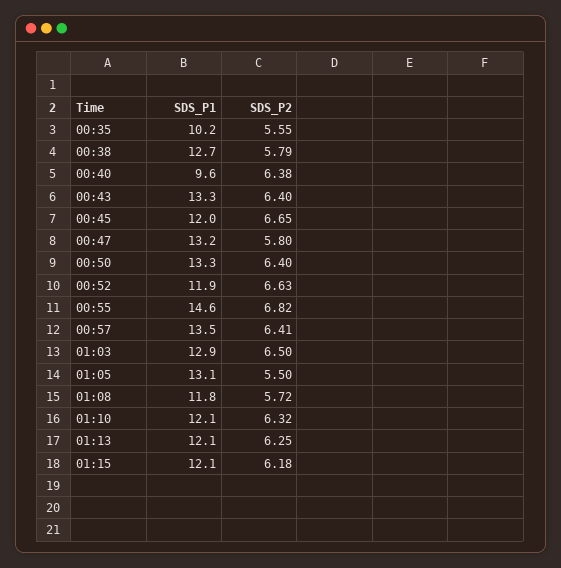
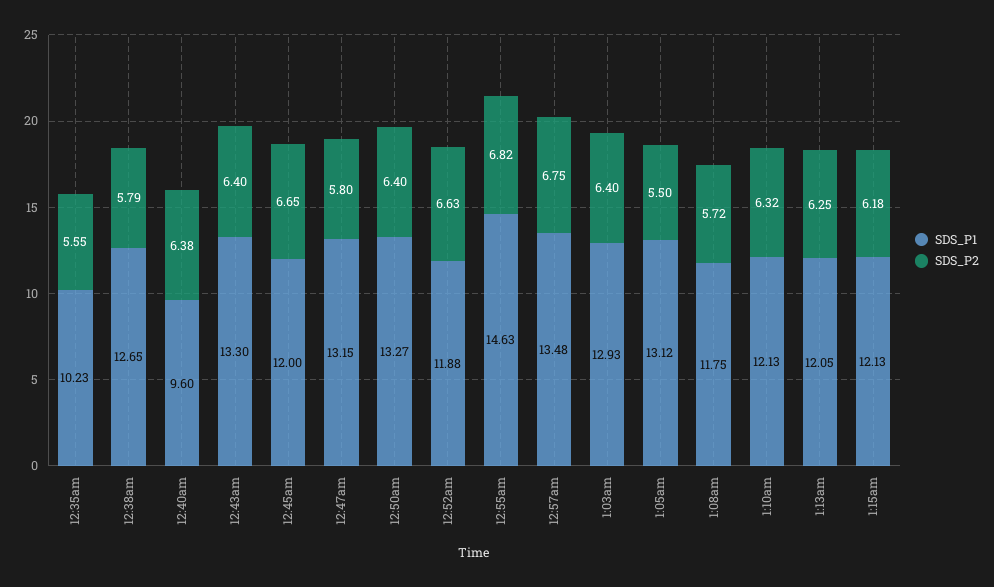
SDS_P2, 00:57: 6.41 -> 6.75
SDS_P2, 01:03: 6.5 -> 6.4

